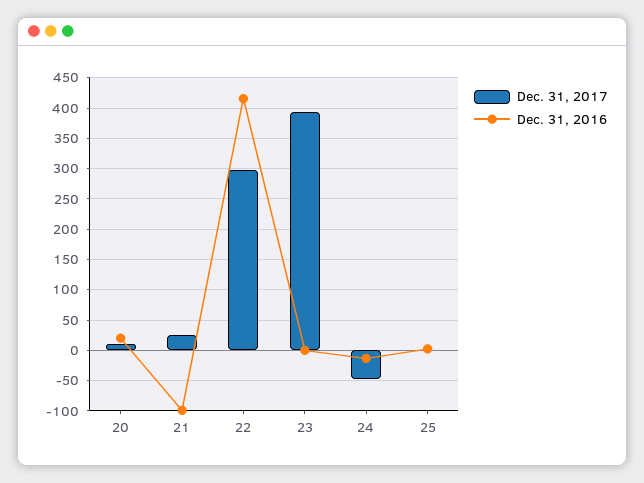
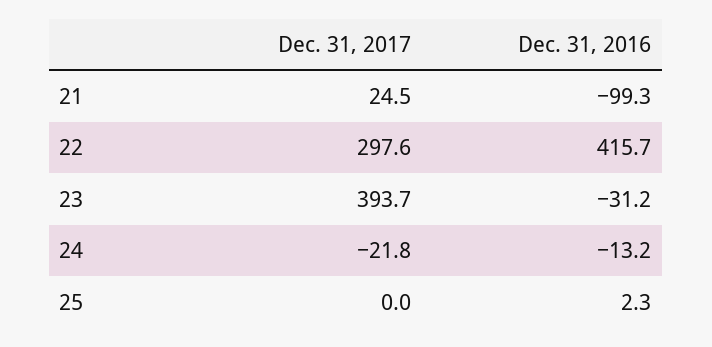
Dec. 31, 2017, 20: 10 -> none
Dec. 31, 2016, 20: 20 -> none
Dec. 31, 2016, 23: 0 -> -31.2
Dec. 31, 2017, 24: -50 -> -21.8

